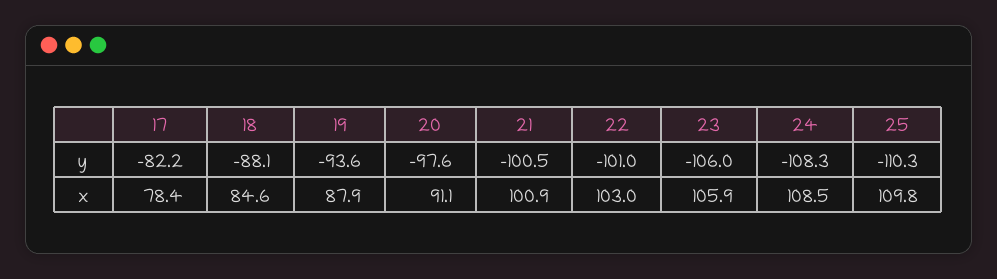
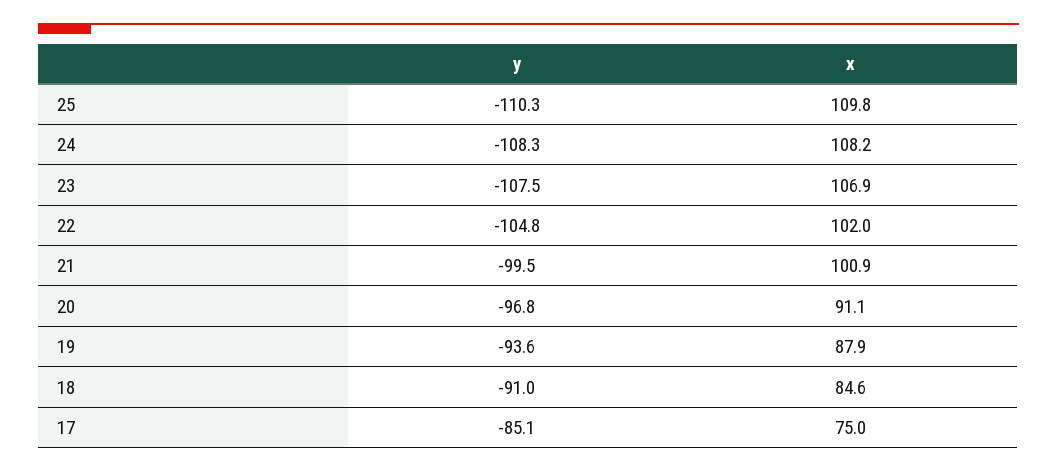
17, y: -82.2 -> -85.1
18, y: -88.1 -> -91
20, y: -97.6 -> -96.8
21, y: -100.5 -> -99.5
22, y: -101 -> -104.8
23, y: -106 -> -107.5
17, x: 78.4 -> 75
22, x: 103 -> 102
23, x: 105.9 -> 106.9
24, x: 108.5 -> 108.2

